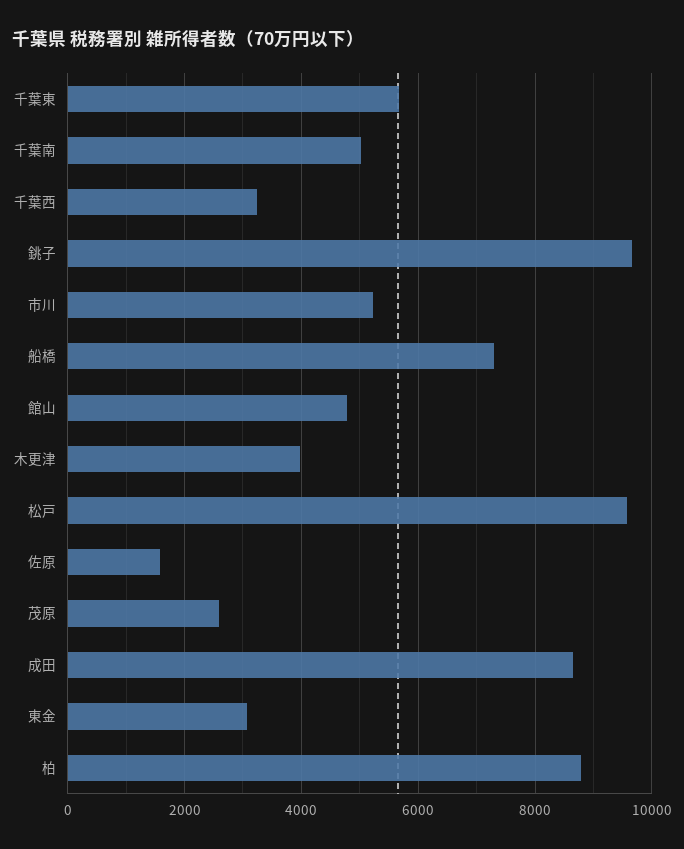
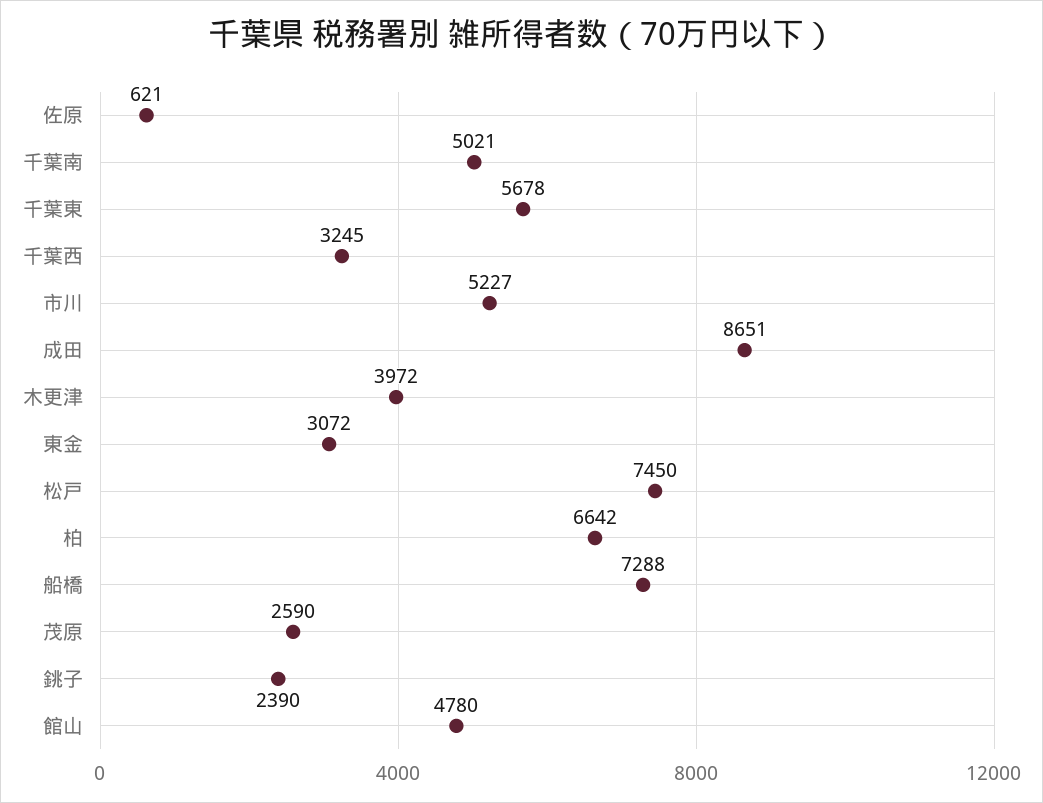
銚子: 9600 -> 2390
松戸: 9600 -> 7450
佐原: 1600 -> 621
柏: 8800 -> 6642

